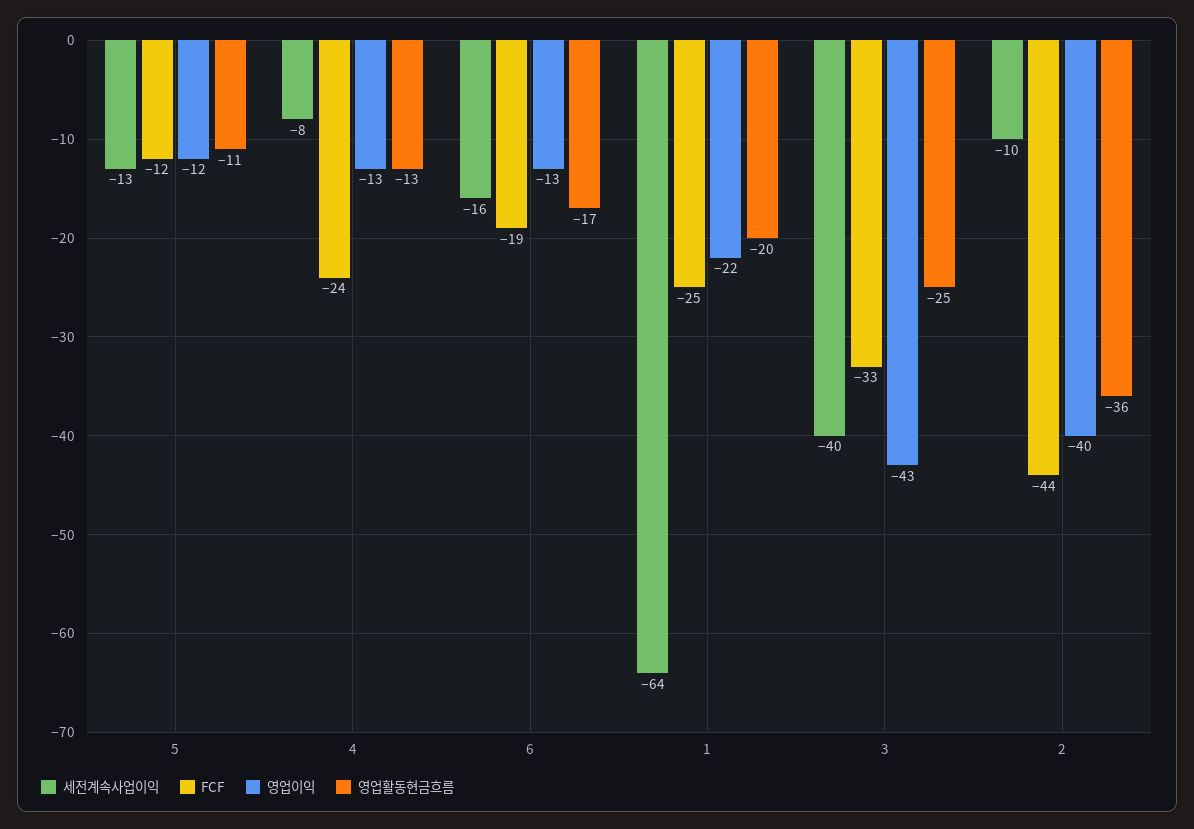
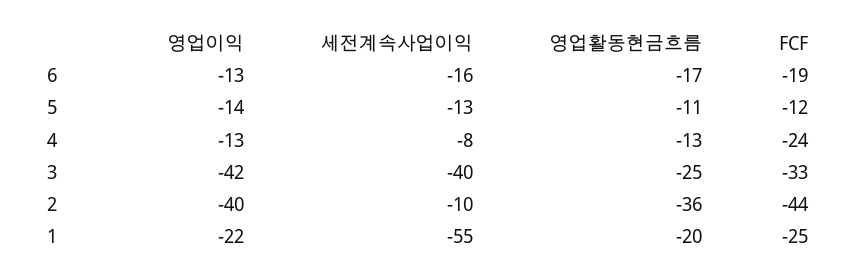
영업이익, 5: -12 -> -14
세전계속사업이익, 1: -64 -> -55
영업이익, 3: -43 -> -42

